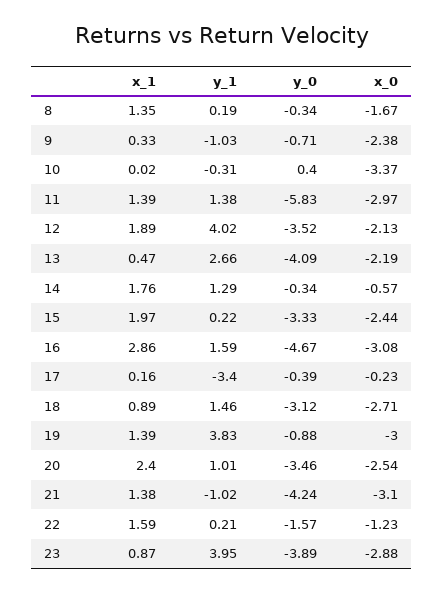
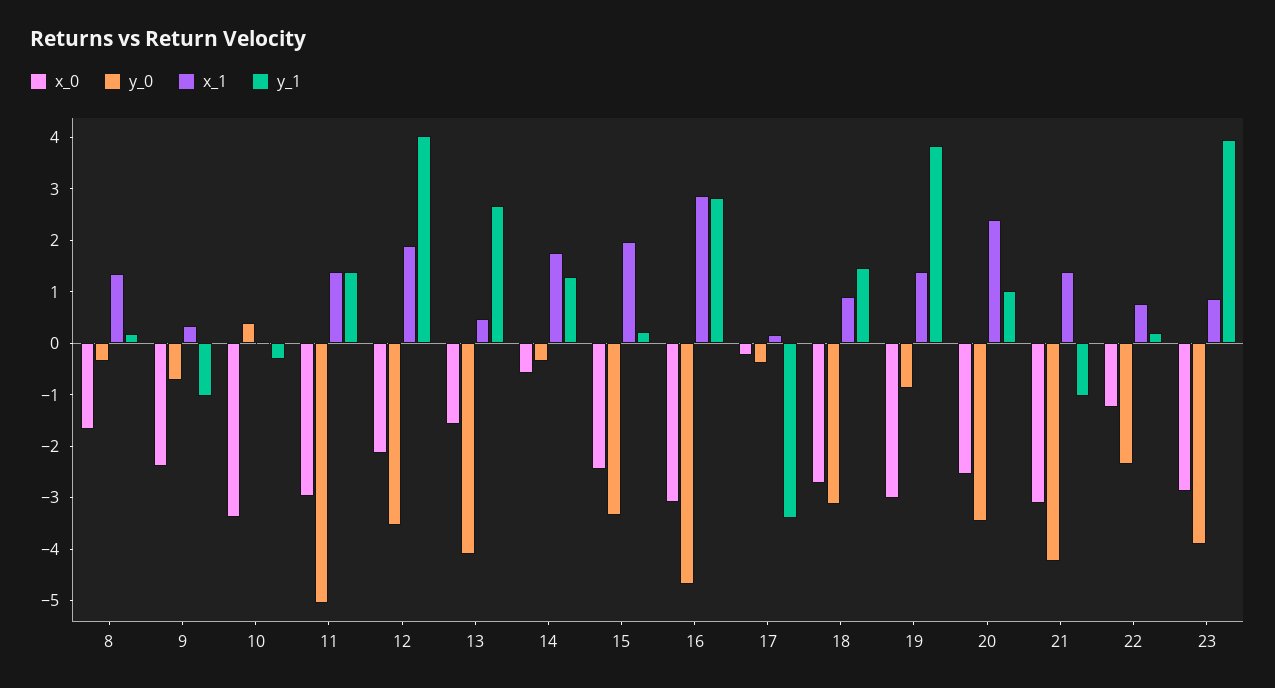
y_0, 11: -5.83 -> -5
x_0, 13: -2.19 -> -1.6
y_1, 16: 1.59 -> 2.8
x_1, 22: 1.59 -> 0.8
y_0, 22: -1.57 -> -2.4

